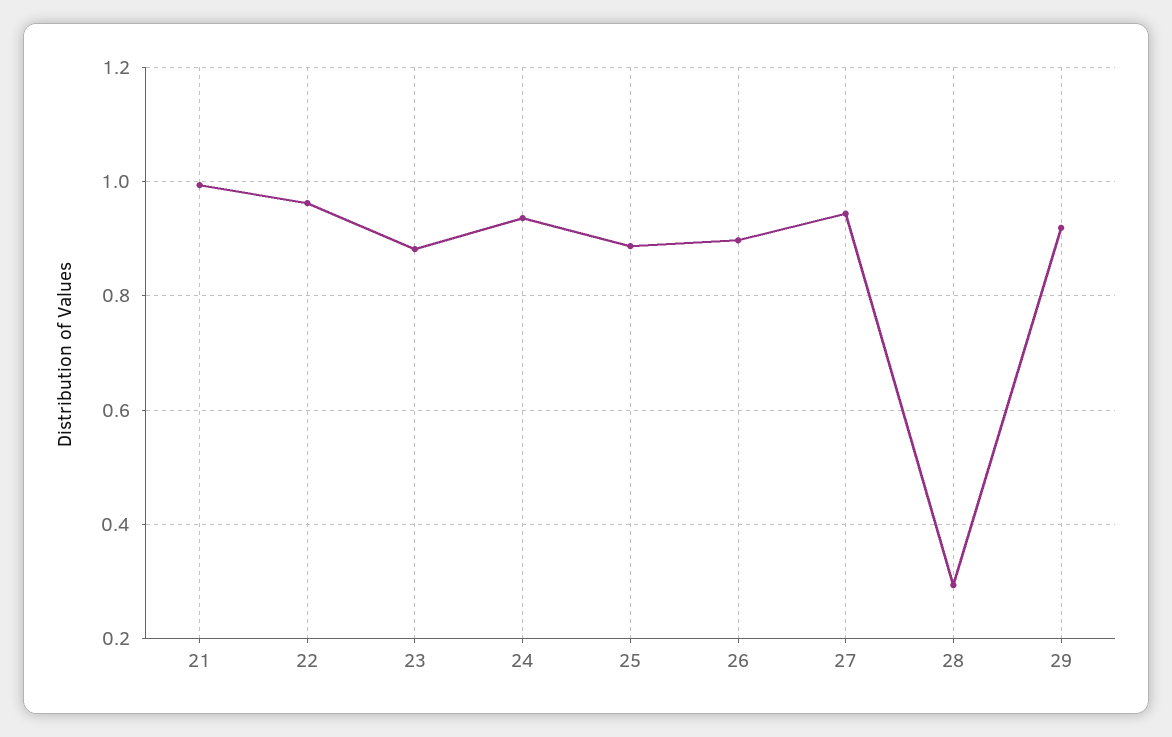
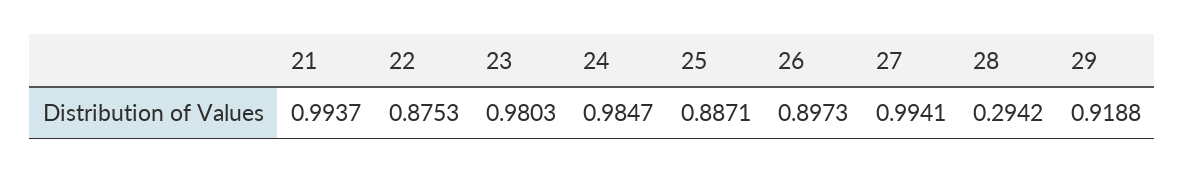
22: 0.96 -> 0.8753
23: 0.88 -> 0.9803
24: 0.94 -> 0.9847
27: 0.94 -> 0.9941

